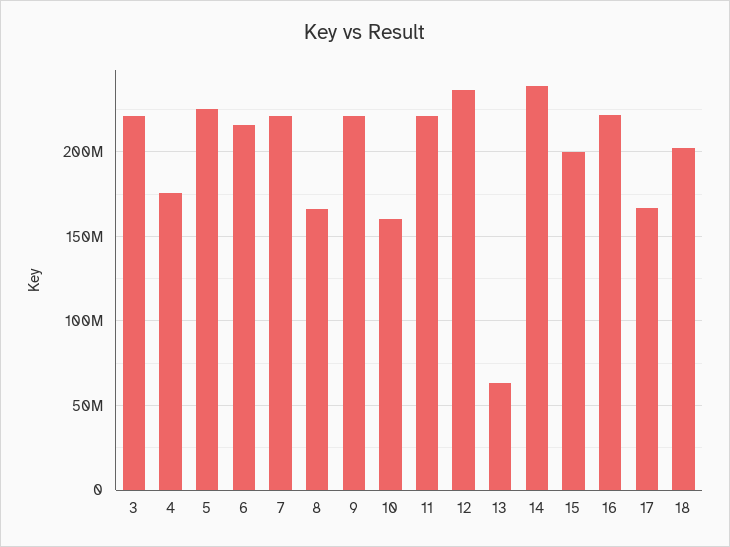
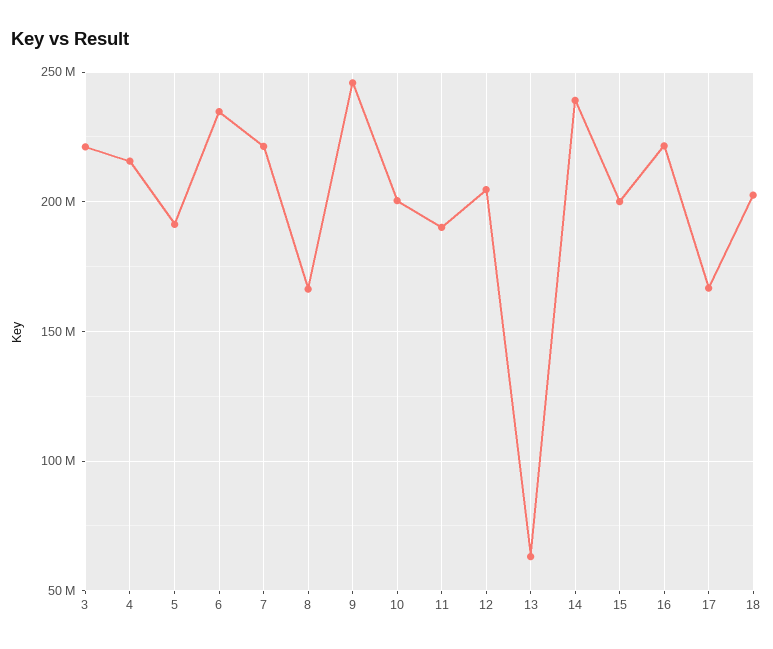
4: 175000000 -> 215000000
5: 225000000 -> 190000000
6: 215000000 -> 235000000
9: 220000000 -> 245000000
10: 160000000 -> 200000000
11: 220000000 -> 190000000
12: 235000000 -> 205000000

